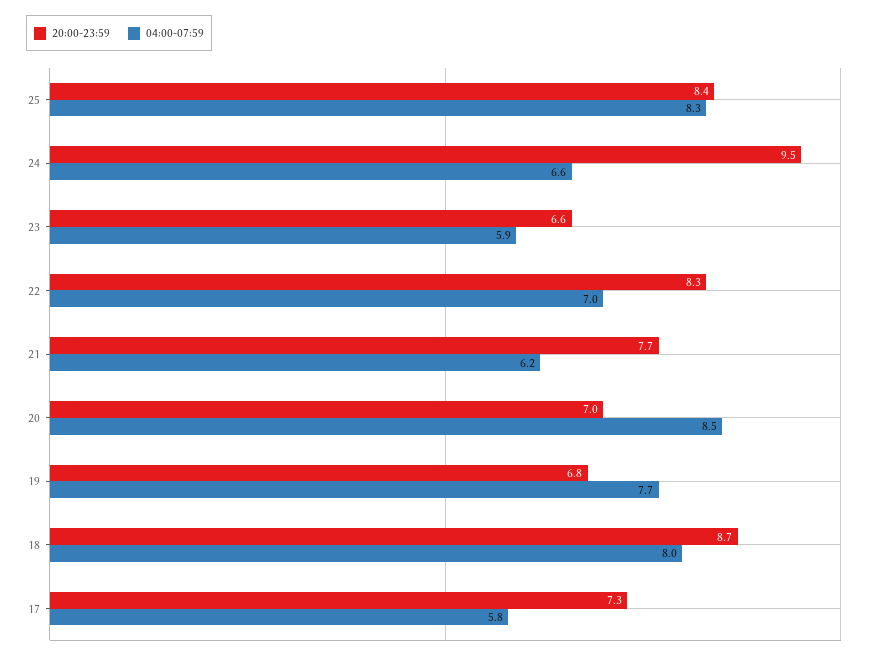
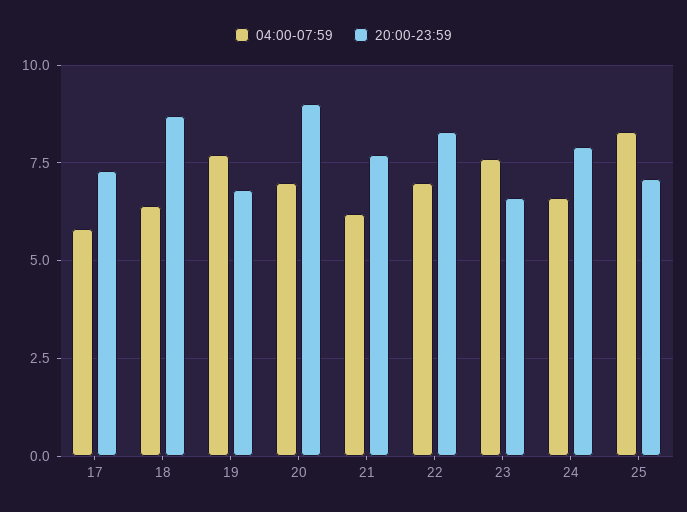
20:00-23:59, 25: 8.4 -> 7
20:00-23:59, 24: 9.5 -> 8
04:00-07:59, 23: 5.9 -> 7.5
20:00-23:59, 20: 7 -> 9
04:00-07:59, 20: 8.5 -> 7
04:00-07:59, 18: 8 -> 6.5

